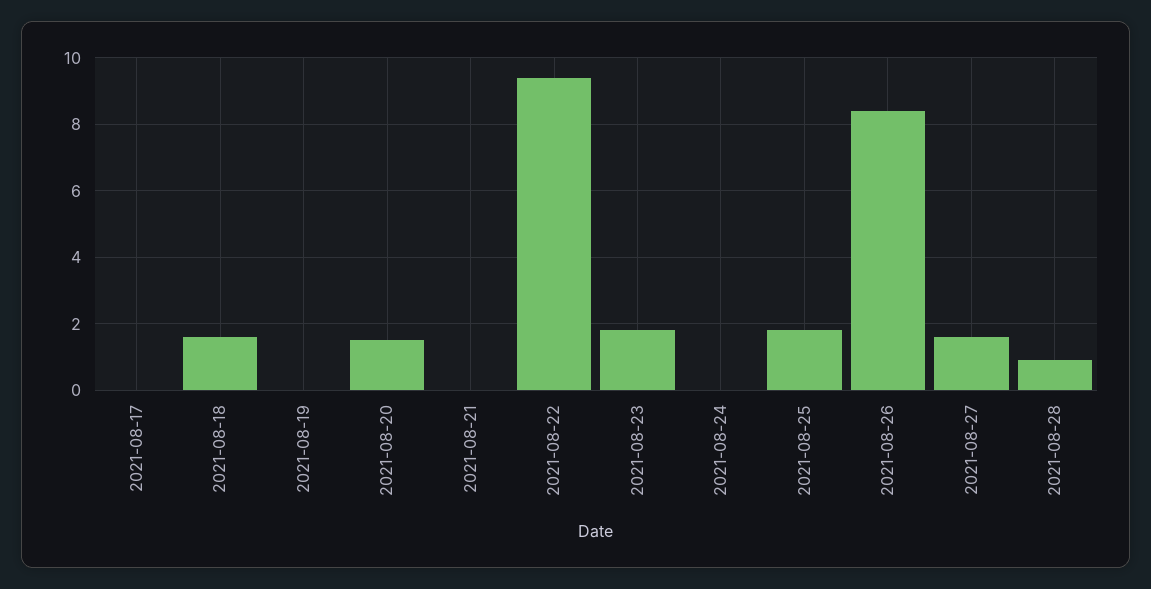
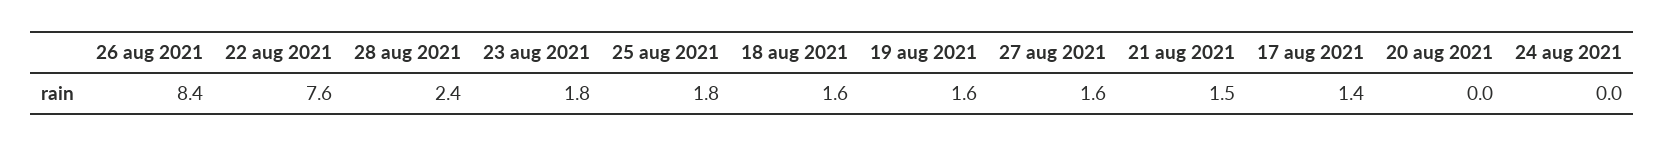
2021-08-17: 0 -> 1.4
2021-08-19: 0 -> 1.6
2021-08-20: 1.5 -> 0
2021-08-21: 0 -> 1.5
2021-08-22: 9.5 -> 7.6
2021-08-28: 1 -> 2.4

